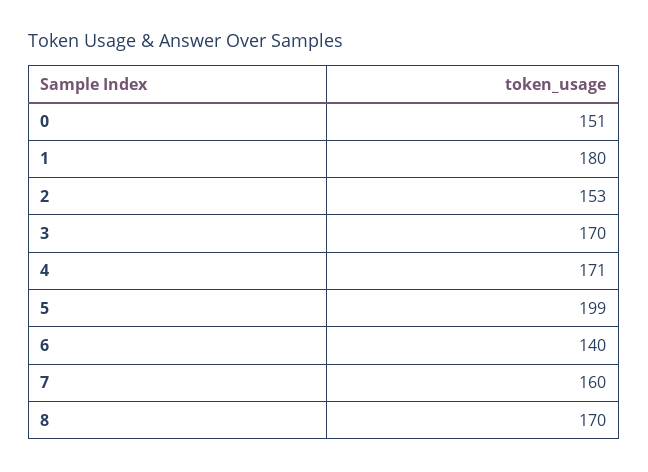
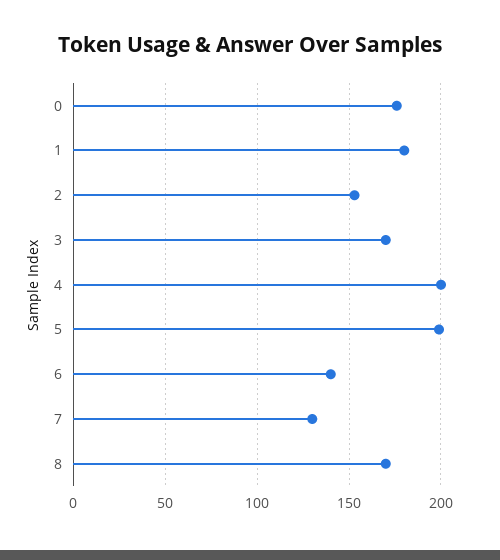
0: 151 -> 175
4: 171 -> 200
7: 160 -> 130

